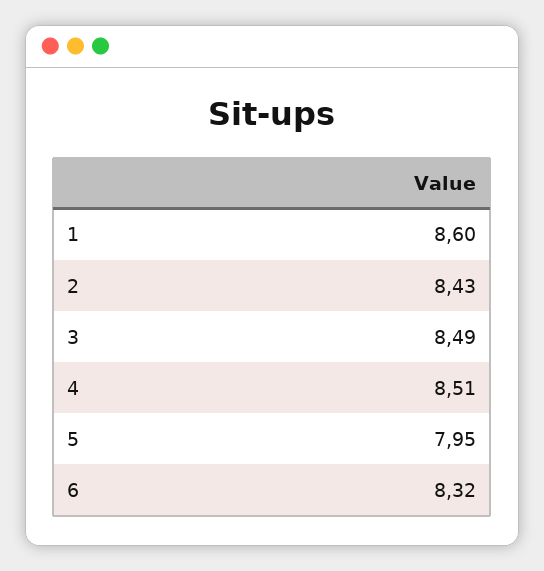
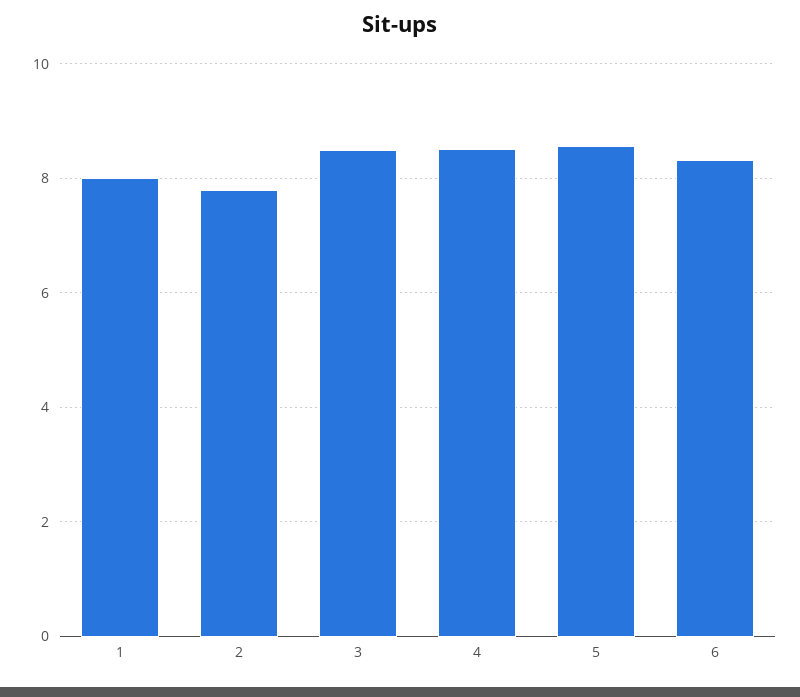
1: 8.6 -> 8
2: 8.43 -> 7.8
5: 7.95 -> 8.6

